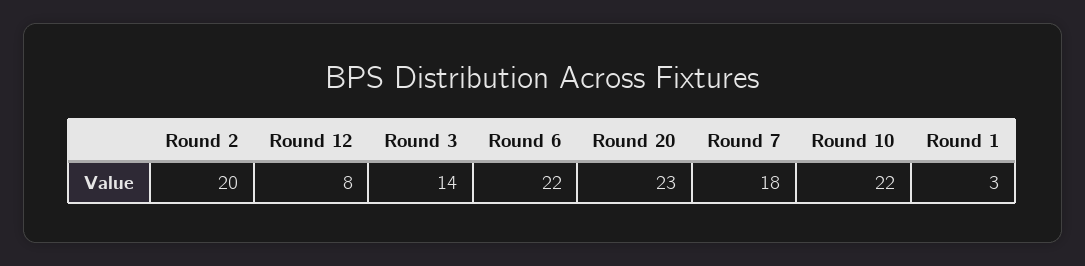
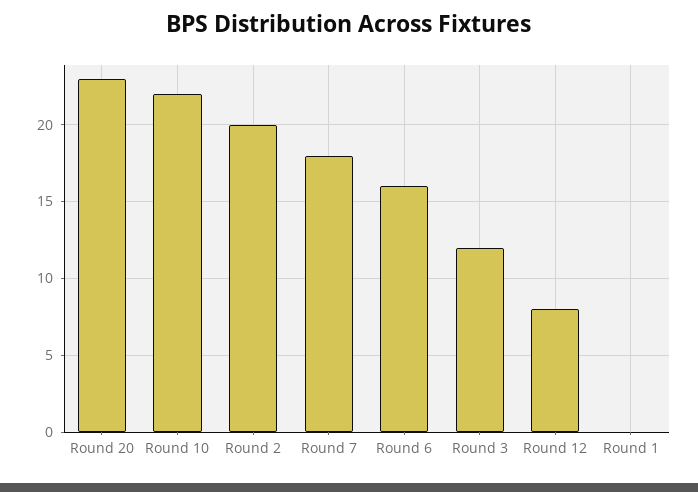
Round 3: 14 -> 12
Round 6: 22 -> 16
Round 1: 3 -> 0

